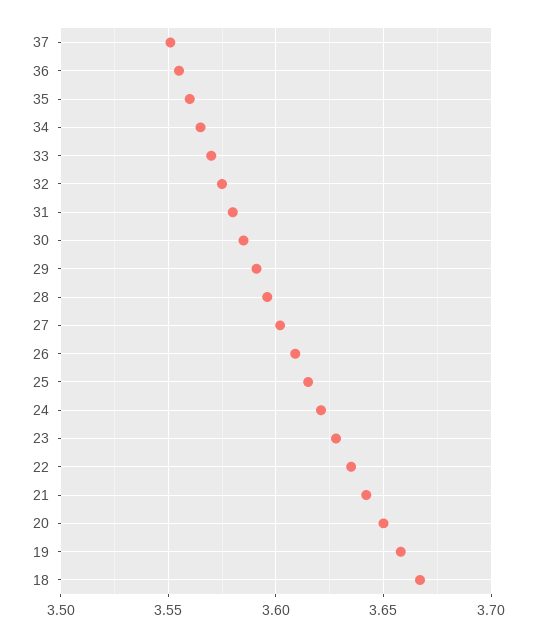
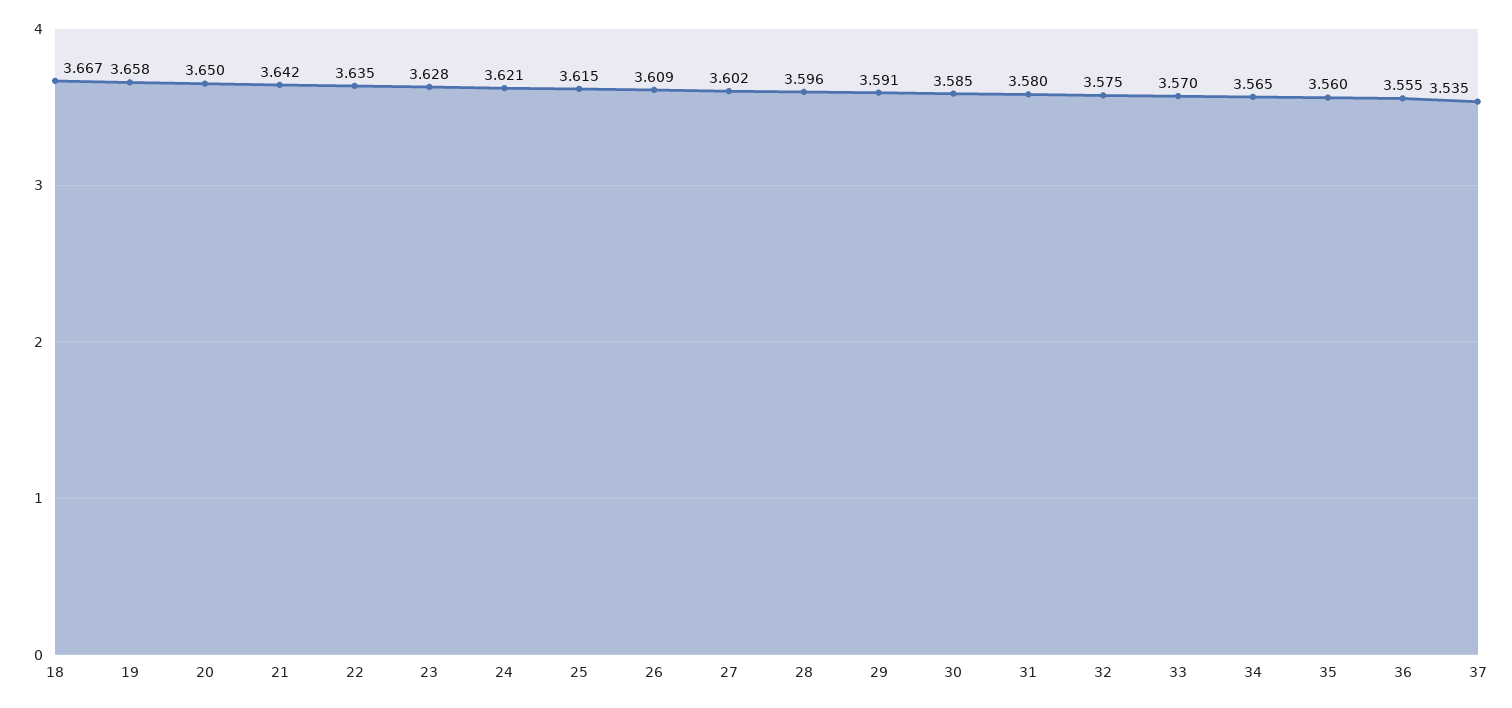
37: 3.55 -> 3.535

